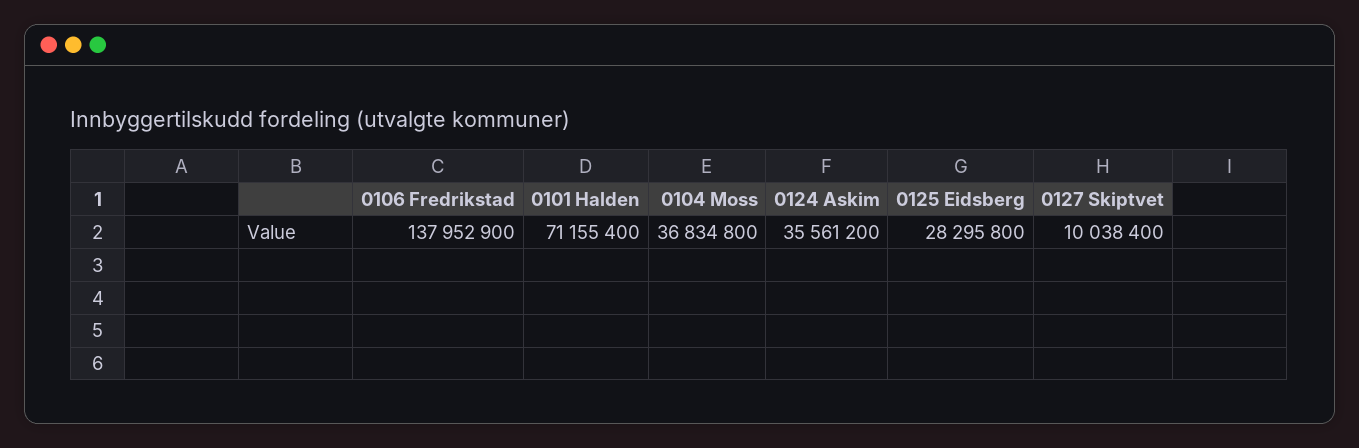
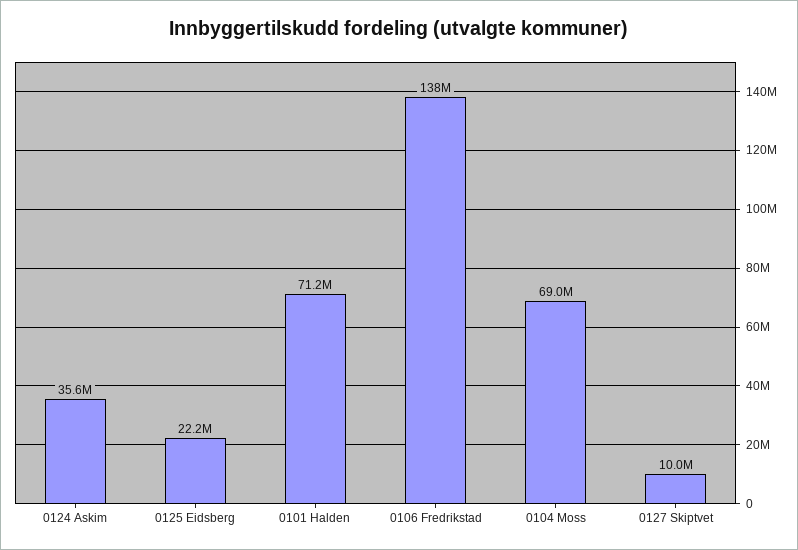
0104 Moss: 36834800 -> 69000000
0125 Eidsberg: 28295800 -> 22200000

